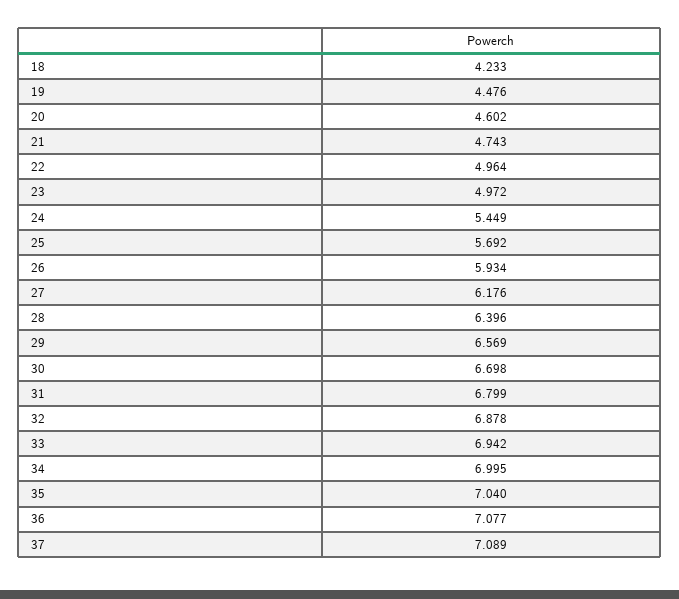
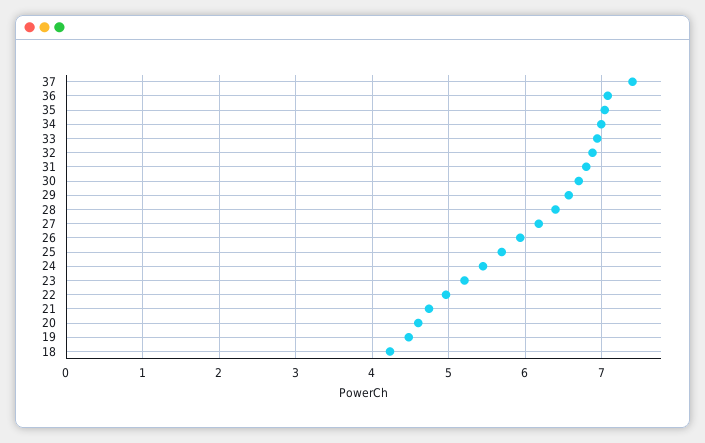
23: 4.972 -> 5.2
37: 7.089 -> 7.4

